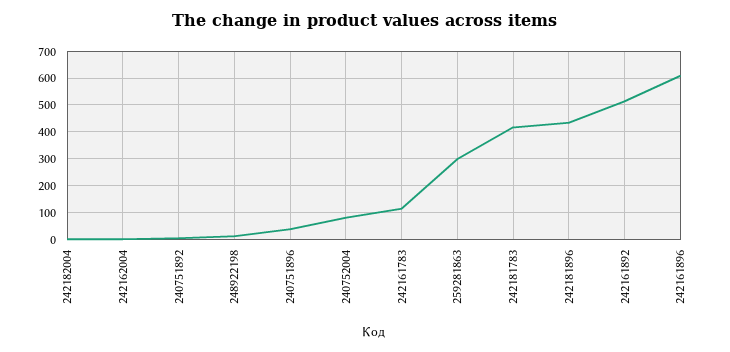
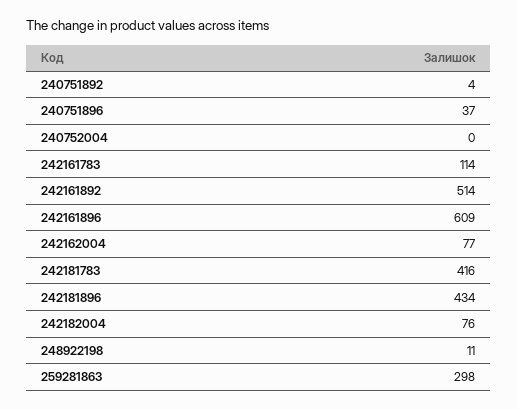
242182004: 0 -> 76
242162004: 0 -> 77
240752004: 75 -> 0

